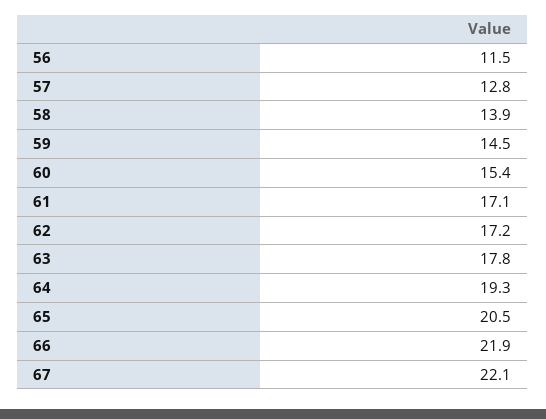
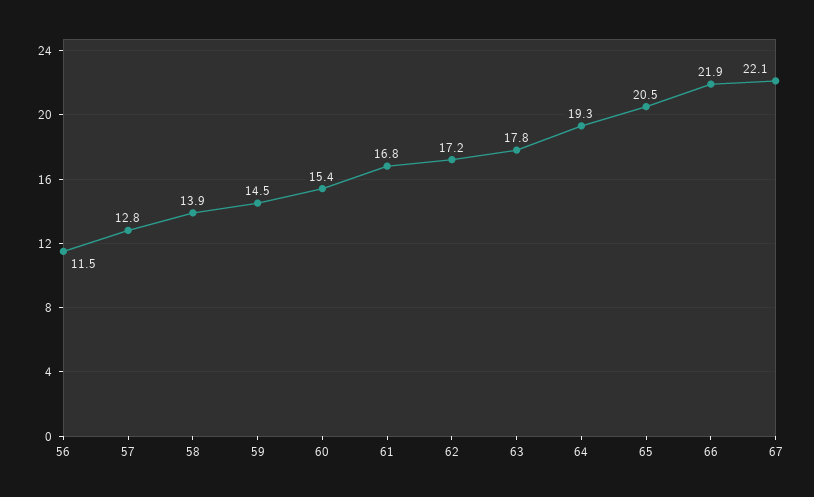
61: 17.1 -> 16.8

